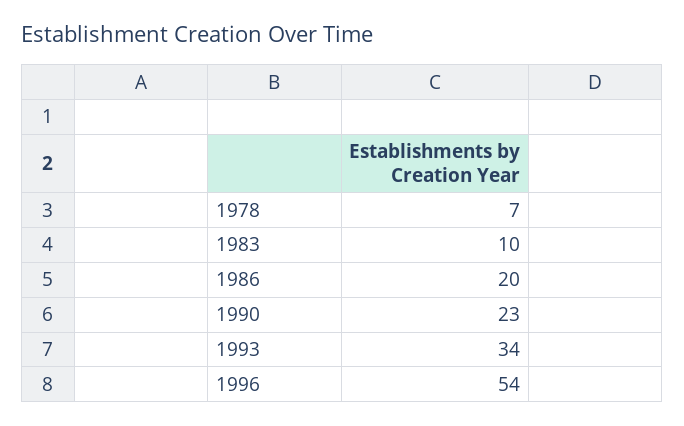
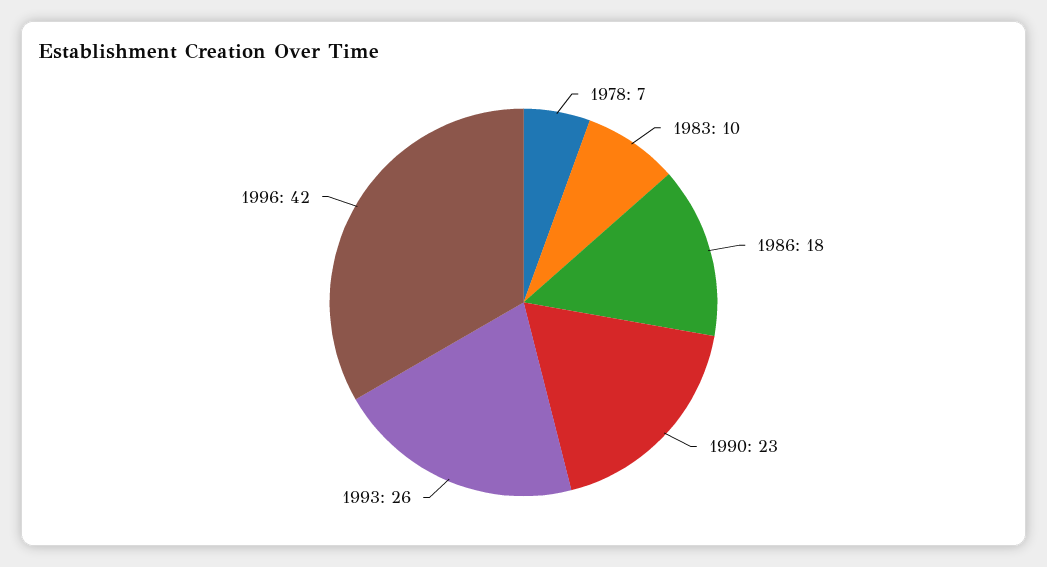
1986: 20 -> 18
1993: 34 -> 26
1996: 54 -> 42

